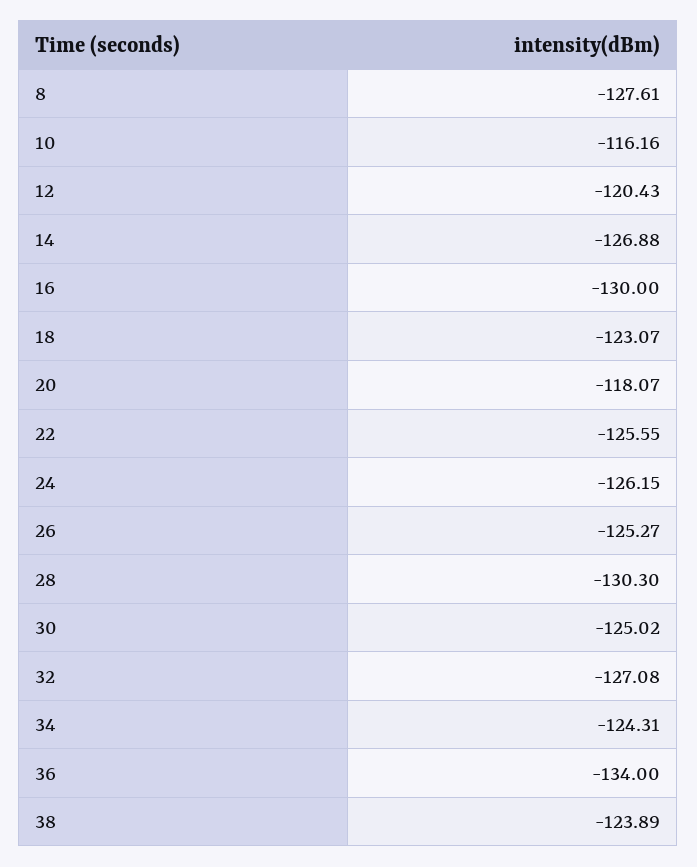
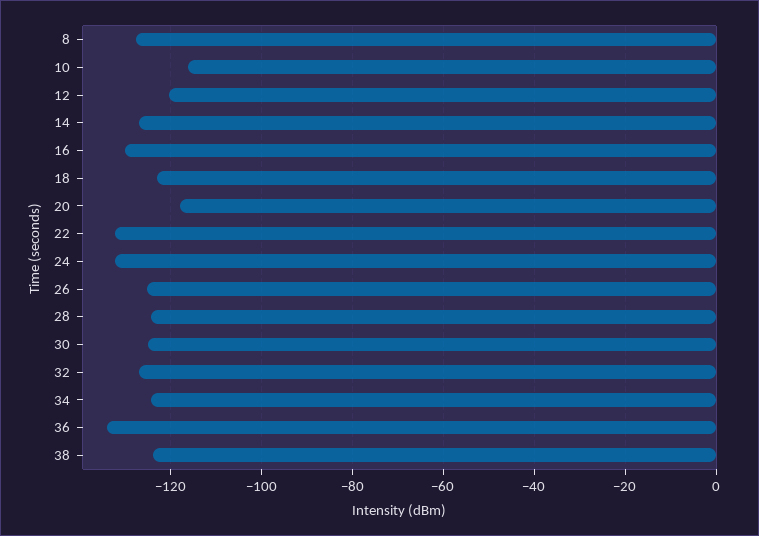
22: -125.55 -> -132
24: -126.15 -> -132
28: -130.3 -> -124

